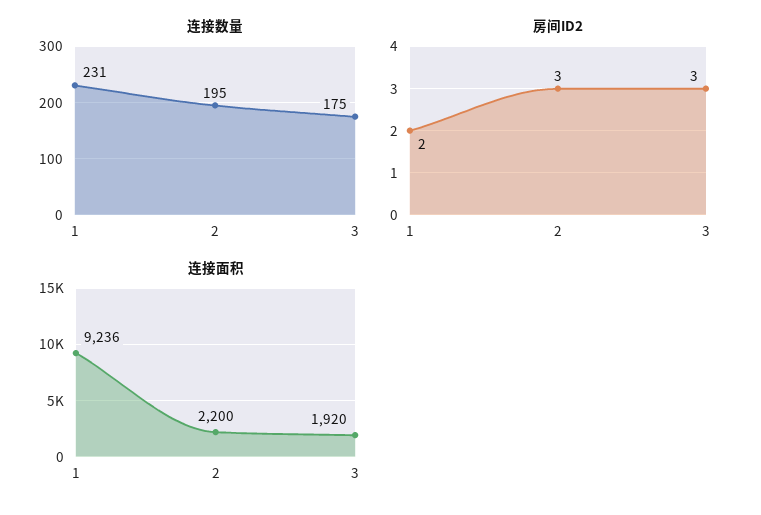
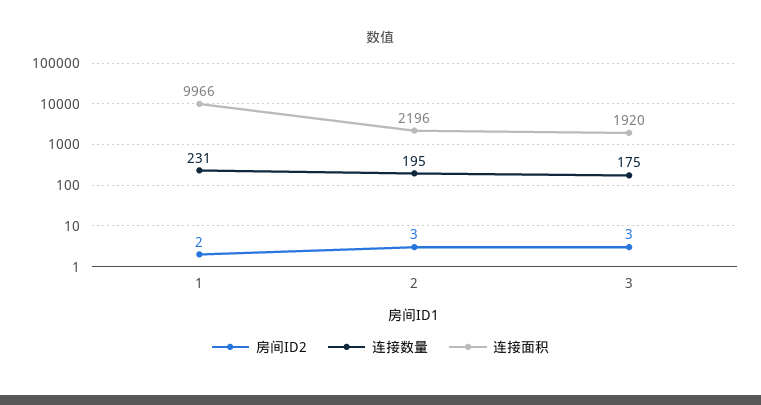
连接面积, 1: 9236 -> 9966
连接面积, 2: 2200 -> 2196

